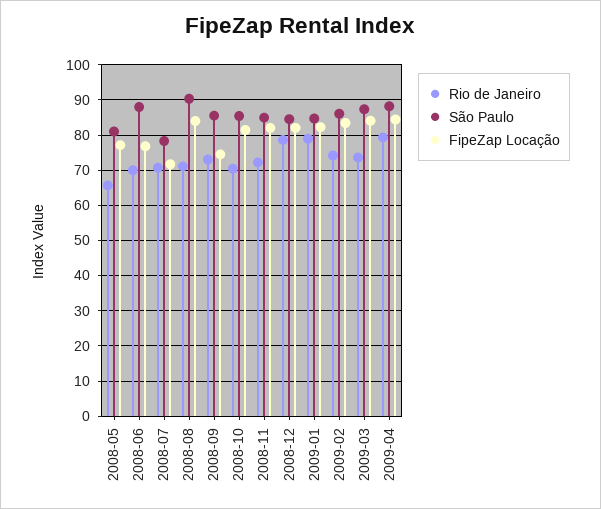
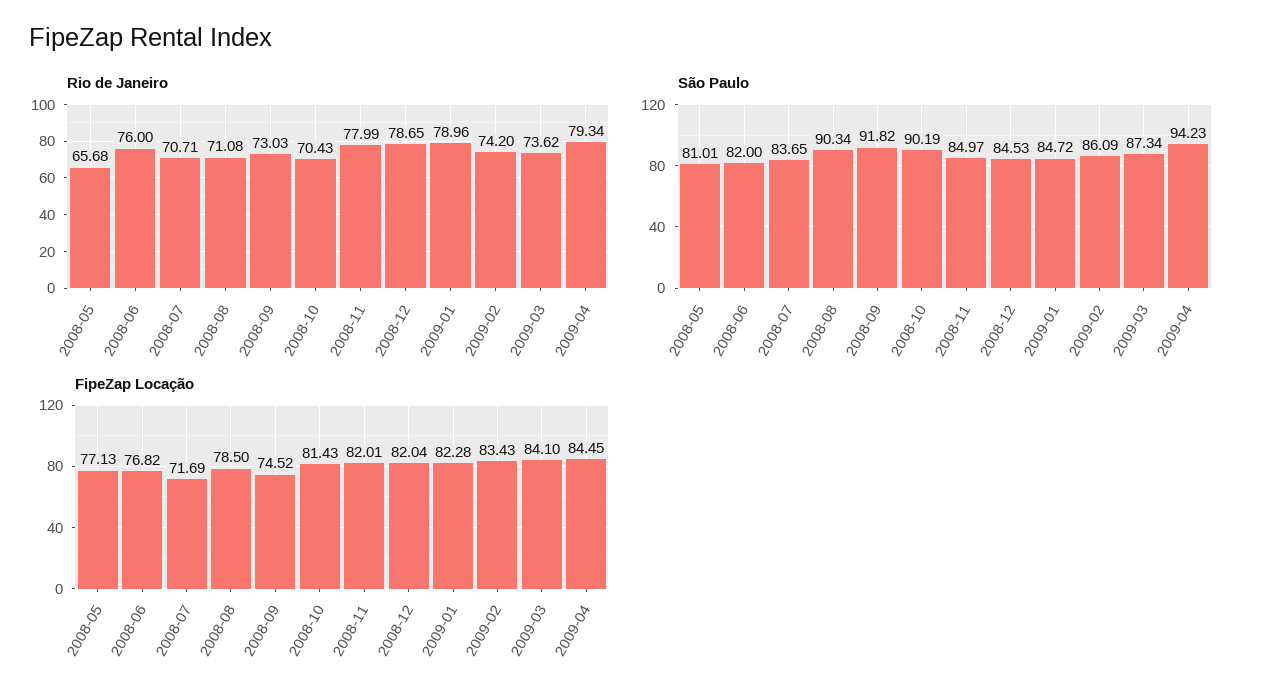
Rio de Janeiro, 2008-06: 70 -> 76
São Paulo, 2008-06: 88 -> 82
São Paulo, 2008-07: 78 -> 83.65
FipeZap Locação, 2008-08: 84 -> 78.5
São Paulo, 2008-09: 86 -> 91.82
São Paulo, 2008-10: 86 -> 90.19
Rio de Janeiro, 2008-11: 72 -> 77.99
São Paulo, 2009-04: 88 -> 94.23

